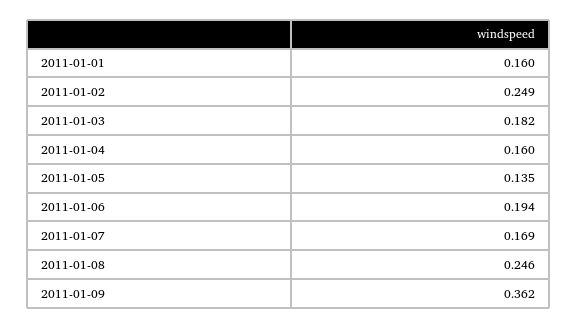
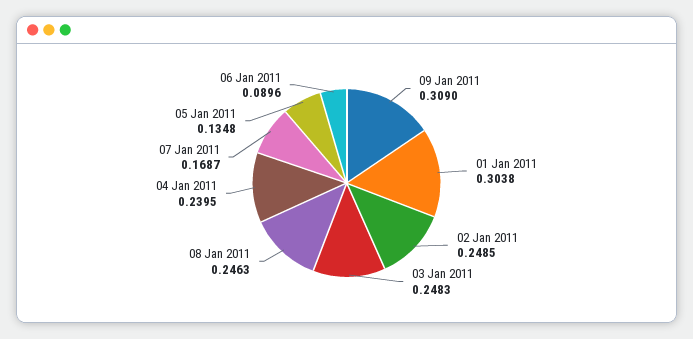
2011-01-01: 0.16 -> 0.3038
2011-01-03: 0.182 -> 0.2483
2011-01-04: 0.16 -> 0.2395
2011-01-06: 0.194 -> 0.0896
2011-01-09: 0.362 -> 0.309

